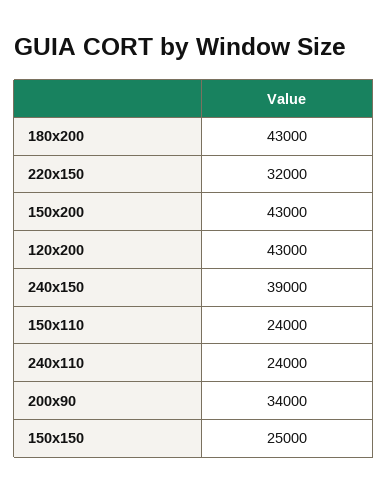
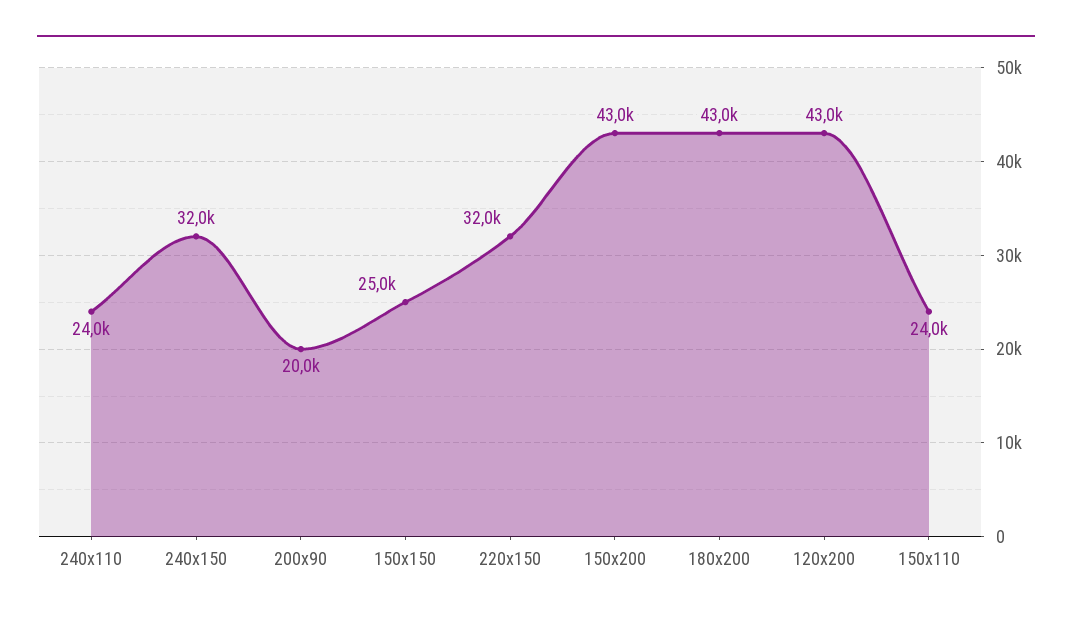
240x150: 39000 -> 32000
200x90: 34000 -> 20000

